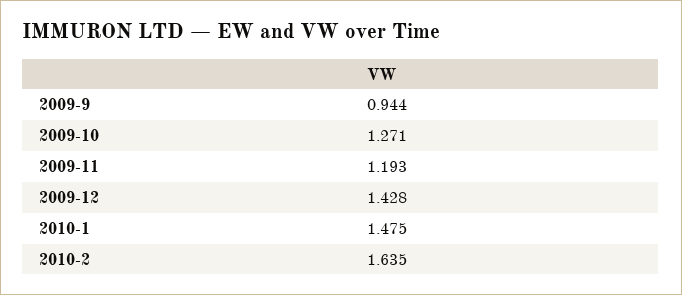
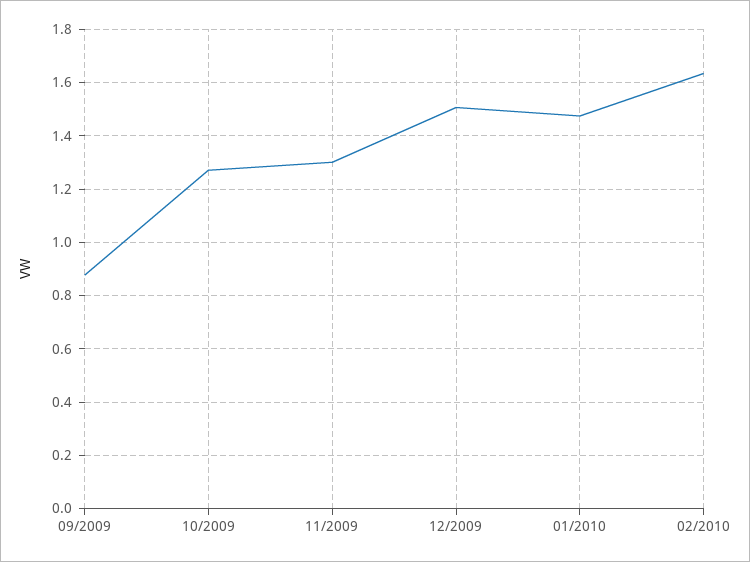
2009-9: 0.944 -> 0.875
2009-11: 1.193 -> 1.3
2009-12: 1.428 -> 1.5

